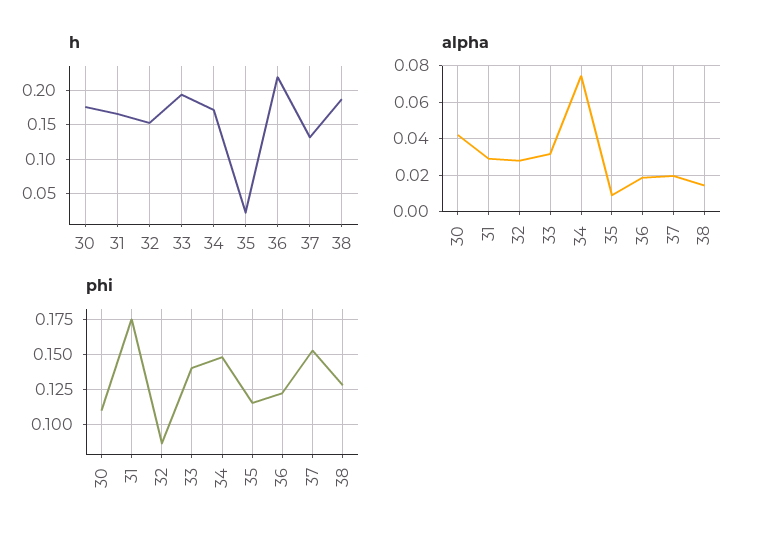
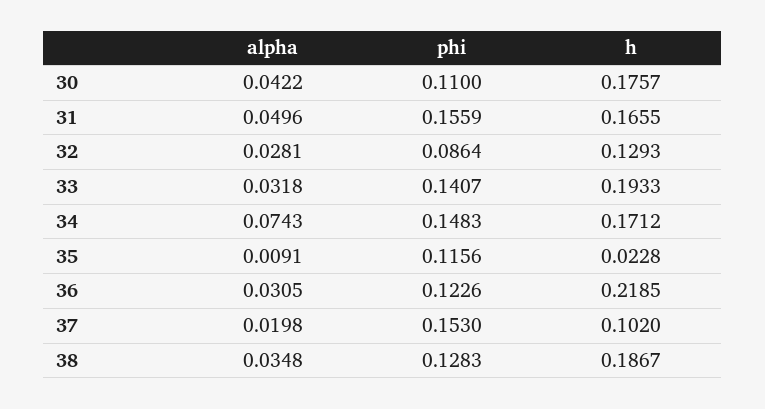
h, 32: 0.15 -> 0.1293
h, 37: 0.13 -> 0.102
alpha, 31: 0.03 -> 0.0496
alpha, 36: 0.02 -> 0.0305
alpha, 38: 0.015 -> 0.0348
phi, 31: 0.175 -> 0.1559

